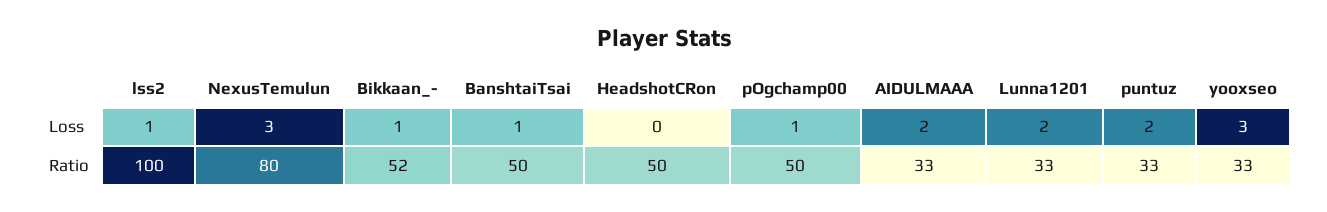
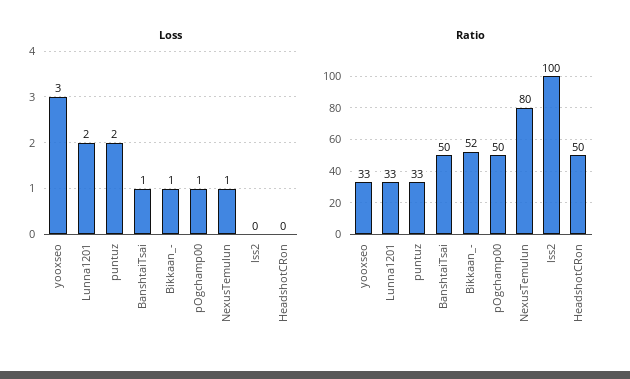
Loss, lss2: 1 -> 0
Loss, NexusTemulun: 3 -> 1
Loss, AIDULMAAA: 2 -> none
Ratio, AIDULMAAA: 33 -> none

